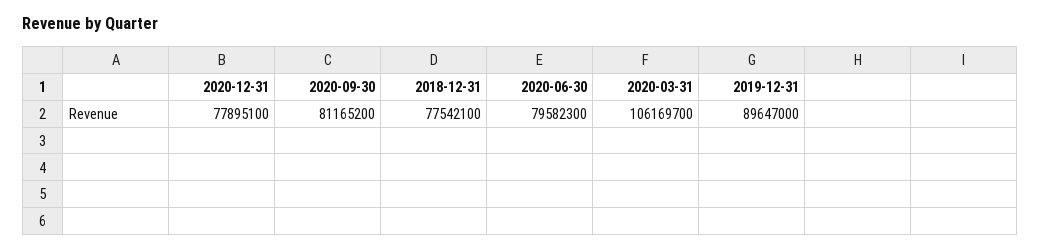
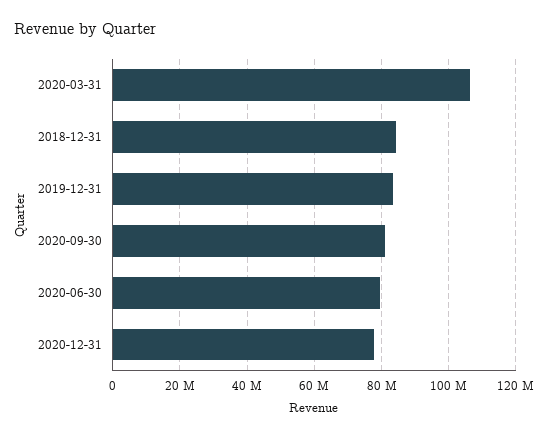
2018-12-31: 77542100 -> 84000000
2019-12-31: 89647000 -> 84000000

